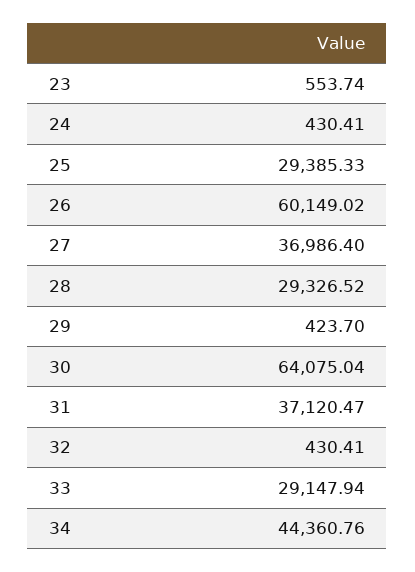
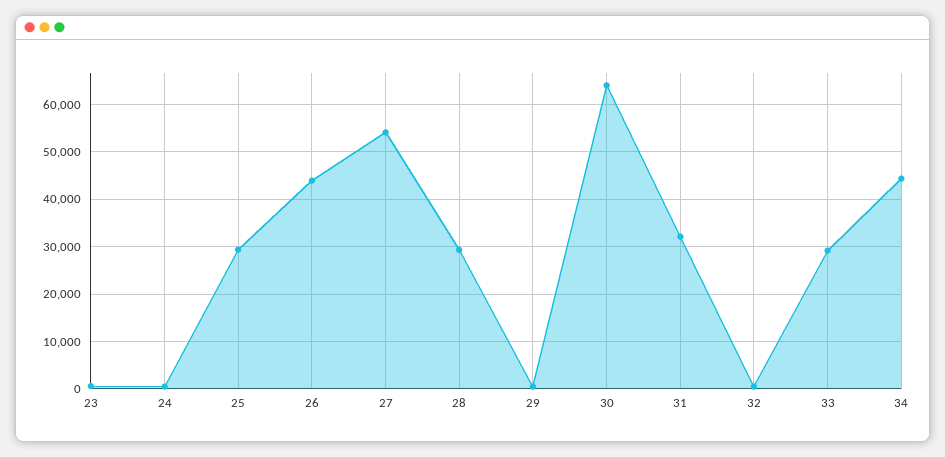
26: 60149.02 -> 44000
27: 36986.4 -> 54000
31: 37120.47 -> 32000

